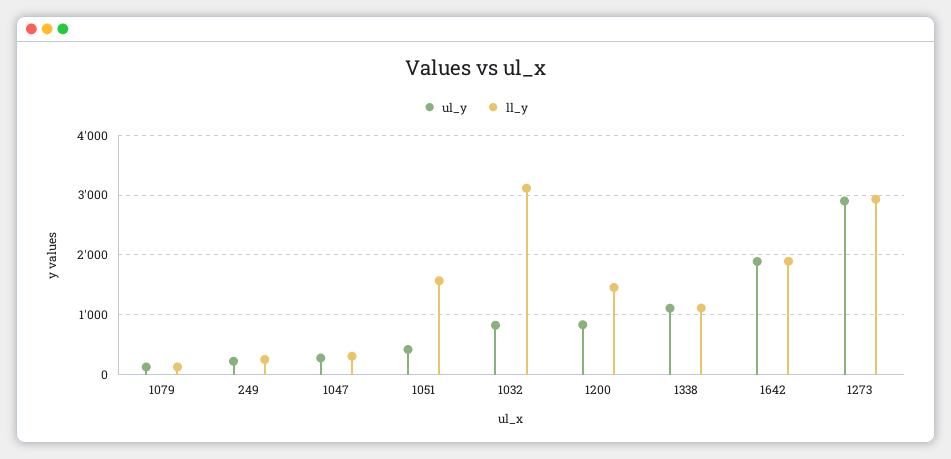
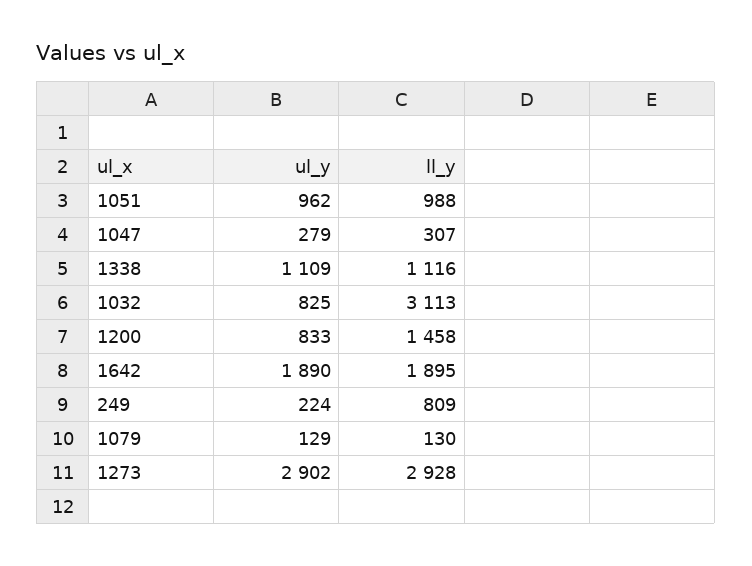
ll_y, 249: 200 -> 809
ul_y, 1051: 400 -> 962
ll_y, 1051: 1600 -> 988

